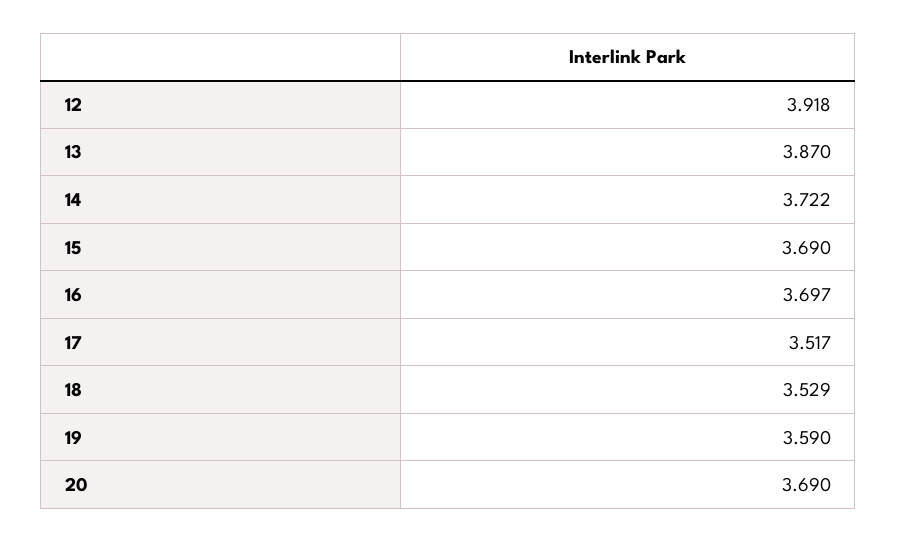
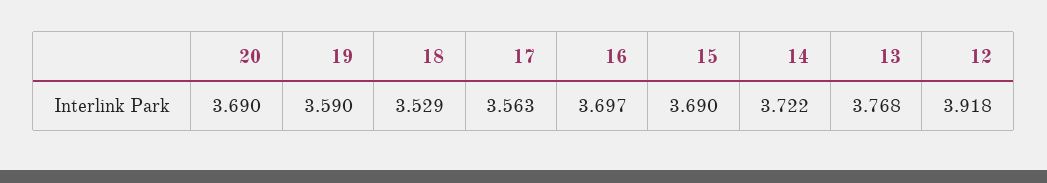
13: 3.87 -> 3.768
17: 3.517 -> 3.563

